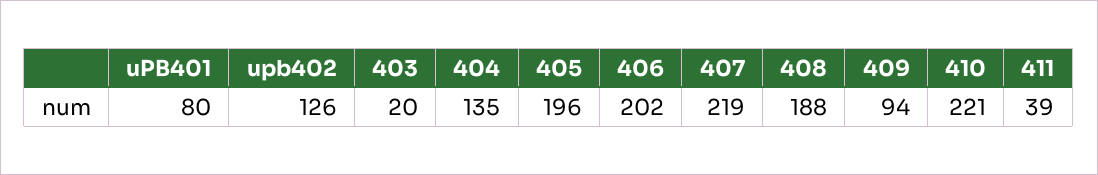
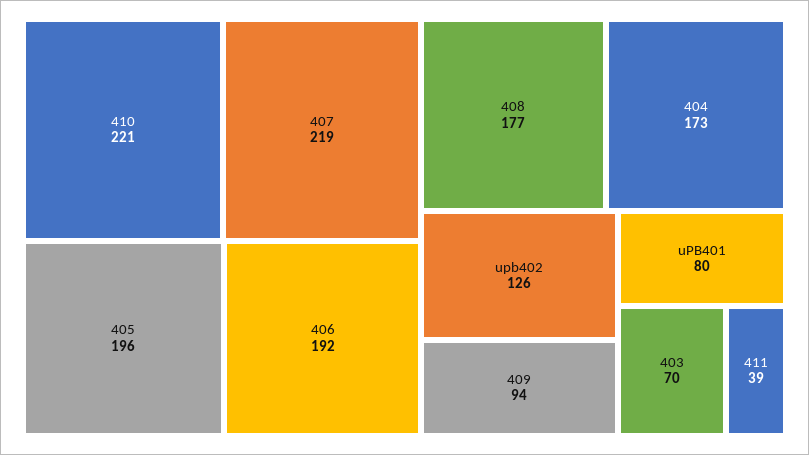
403: 20 -> 70
404: 135 -> 173
406: 202 -> 192
408: 188 -> 177

